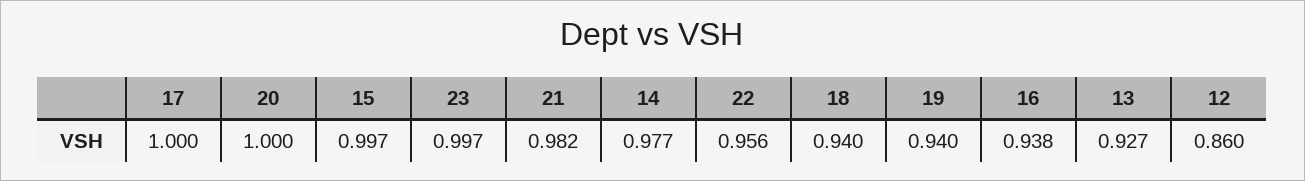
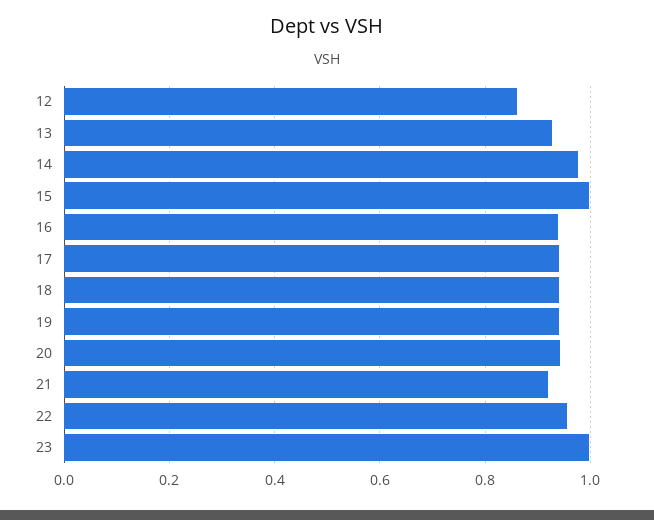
17: 1 -> 0.94
20: 1 -> 0.94
21: 0.982 -> 0.92

